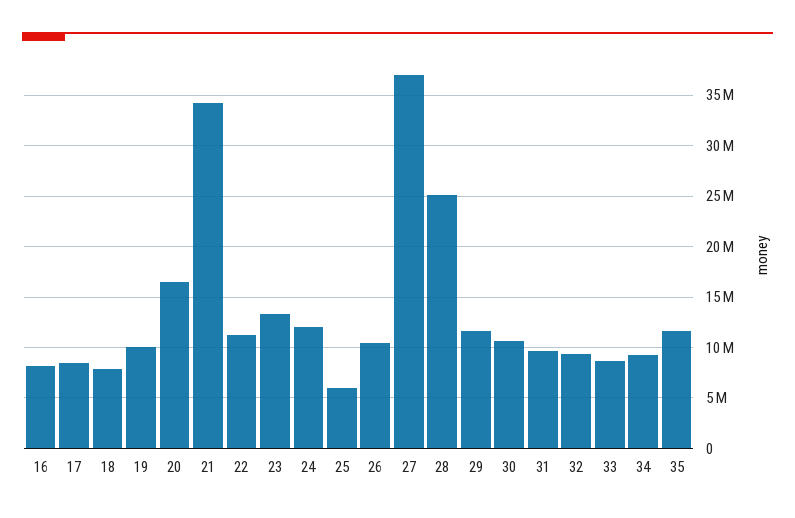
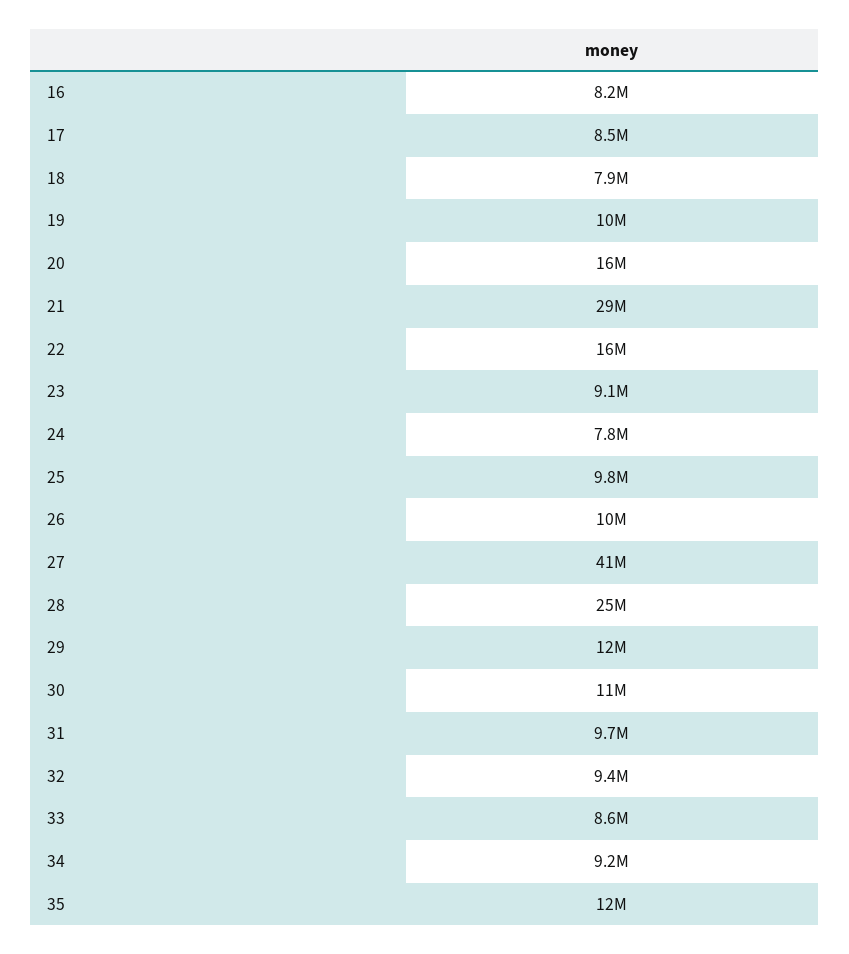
21: 34000000 -> 29000000
22: 11000000 -> 16000000
23: 13000000 -> 9100000
24: 12000000 -> 7800000
25: 6000000 -> 9800000
27: 37000000 -> 41000000

